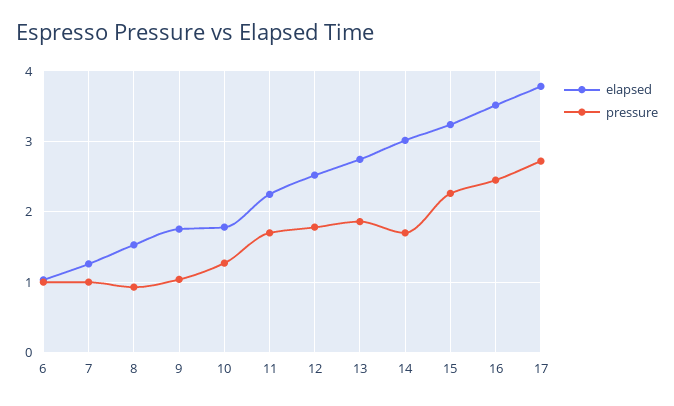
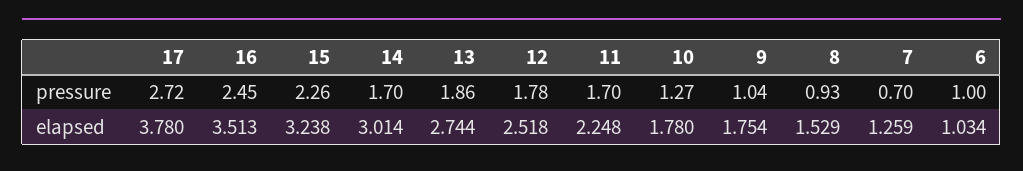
pressure, 7: 1 -> 0.7

